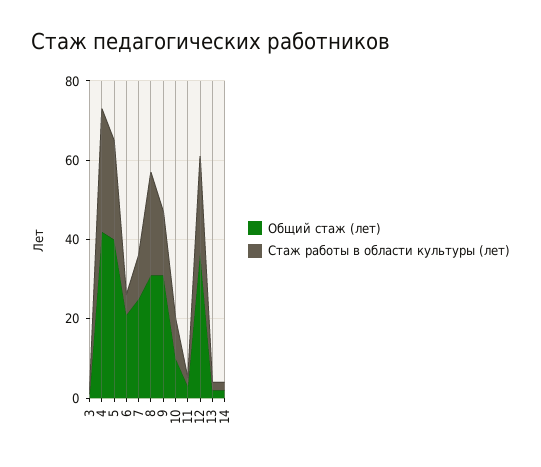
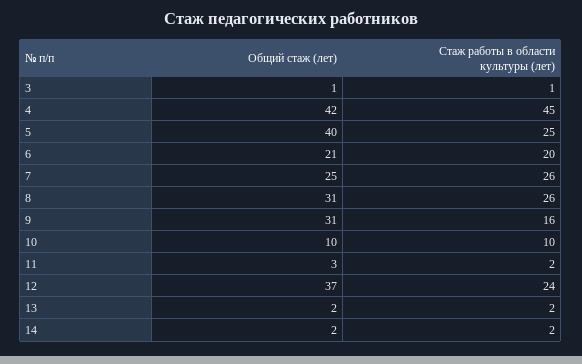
Стаж работы в области культуры (лет), 4: 30 -> 45
Стаж работы в области культуры (лет), 6: 5 -> 20
Стаж работы в области культуры (лет), 7: 10 -> 26

